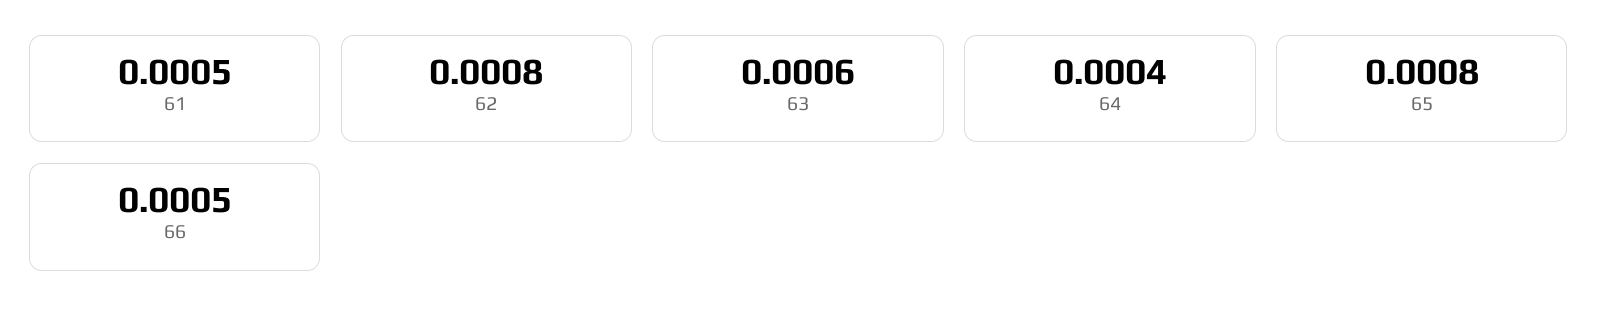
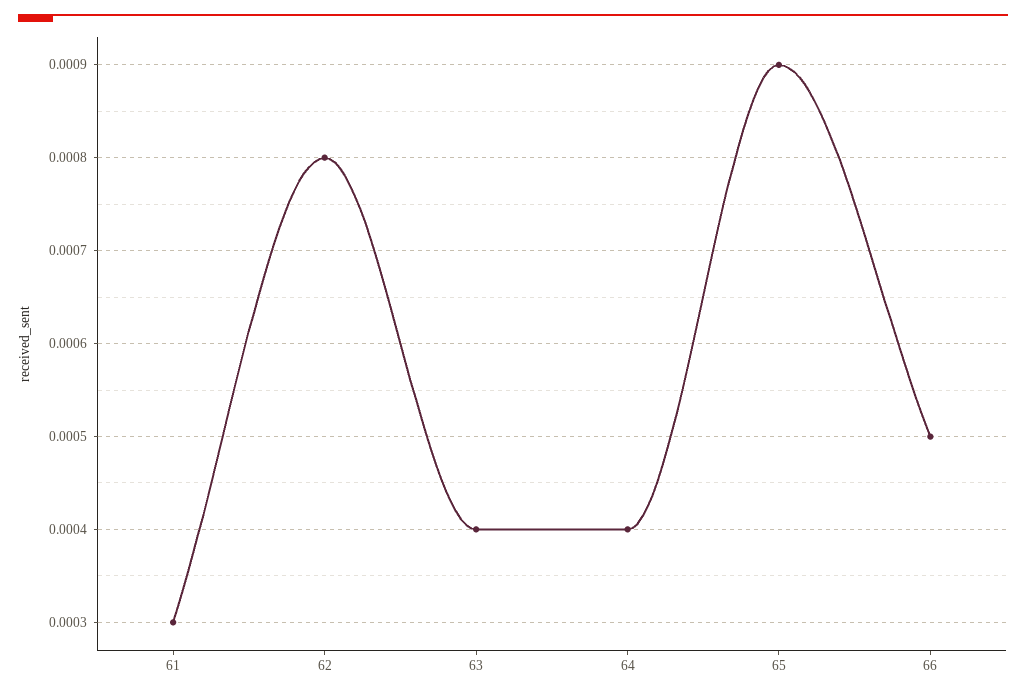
61: 0.0005 -> 0.0003
63: 0.0006 -> 0.0004
65: 0.0008 -> 0.0009

